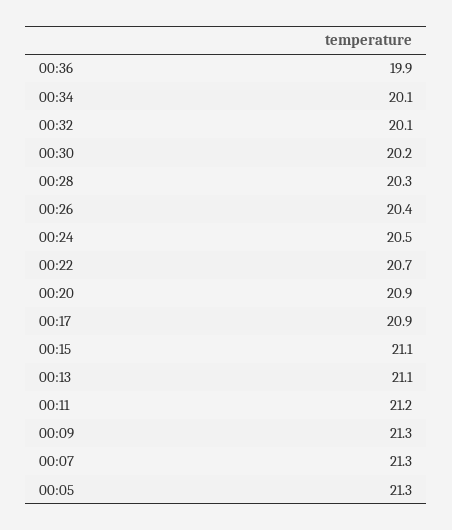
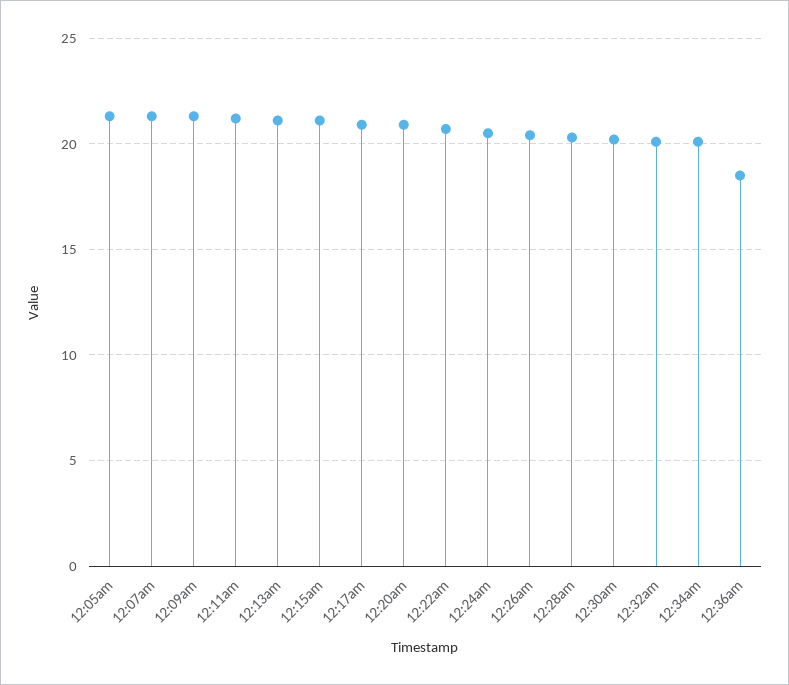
00:36: 19.9 -> 18.5

